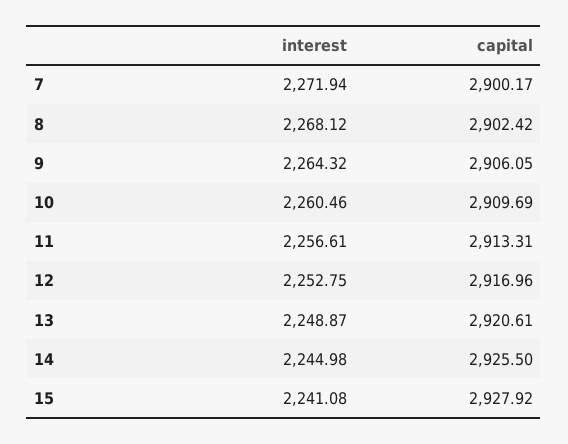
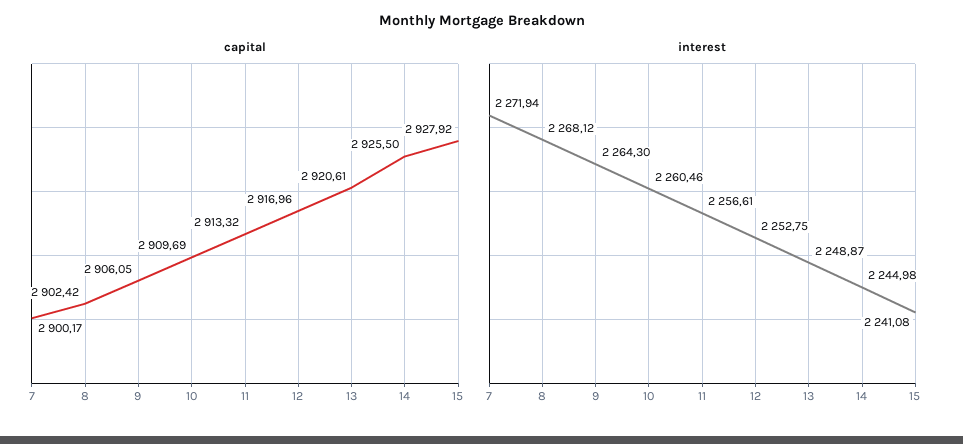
interest, 9: 2264.32 -> 2264.3
capital, 11: 2913.31 -> 2913.32

